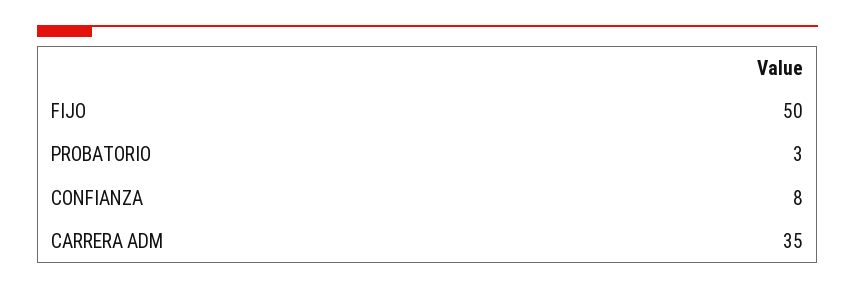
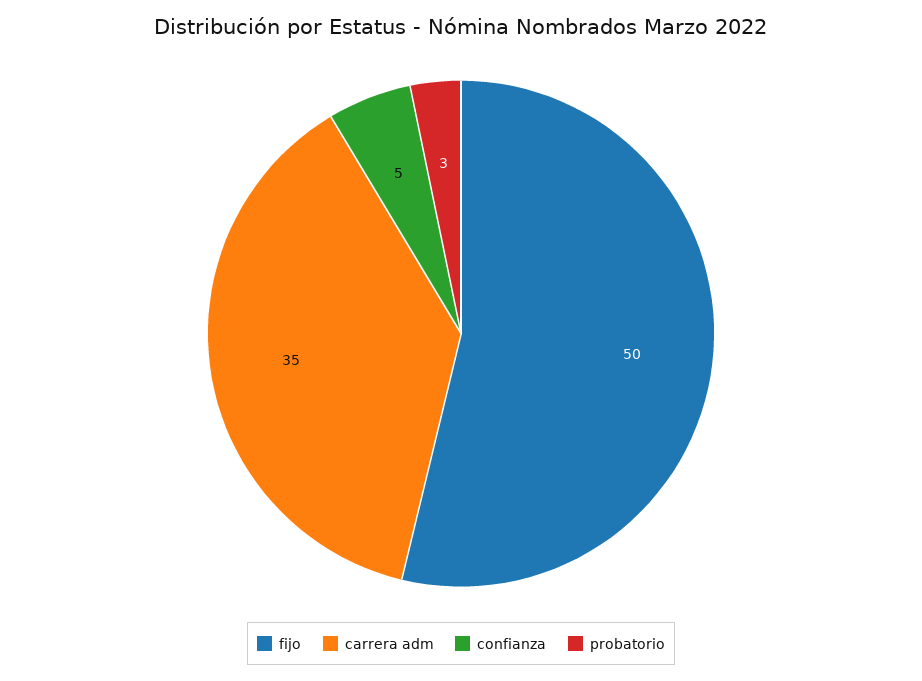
CONFIANZA: 8 -> 5

